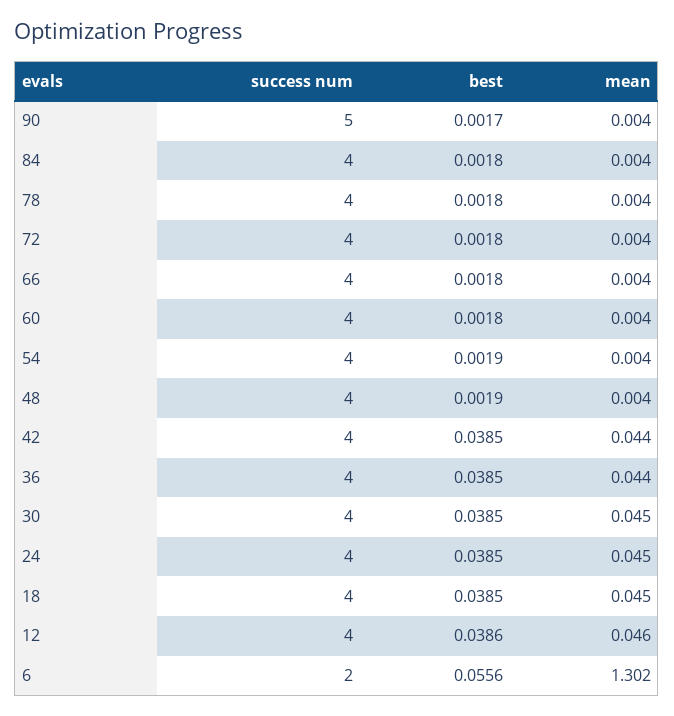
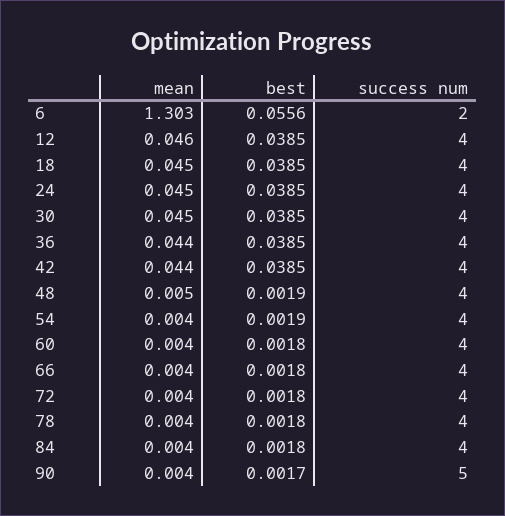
mean, 48: 0.004 -> 0.005
best, 12: 0.0386 -> 0.0385
mean, 6: 1.302 -> 1.303

